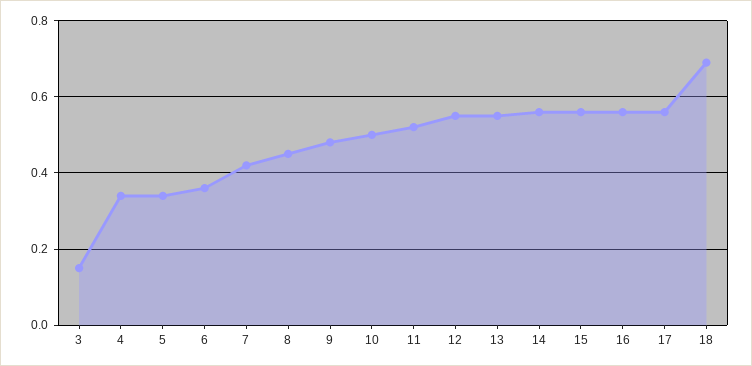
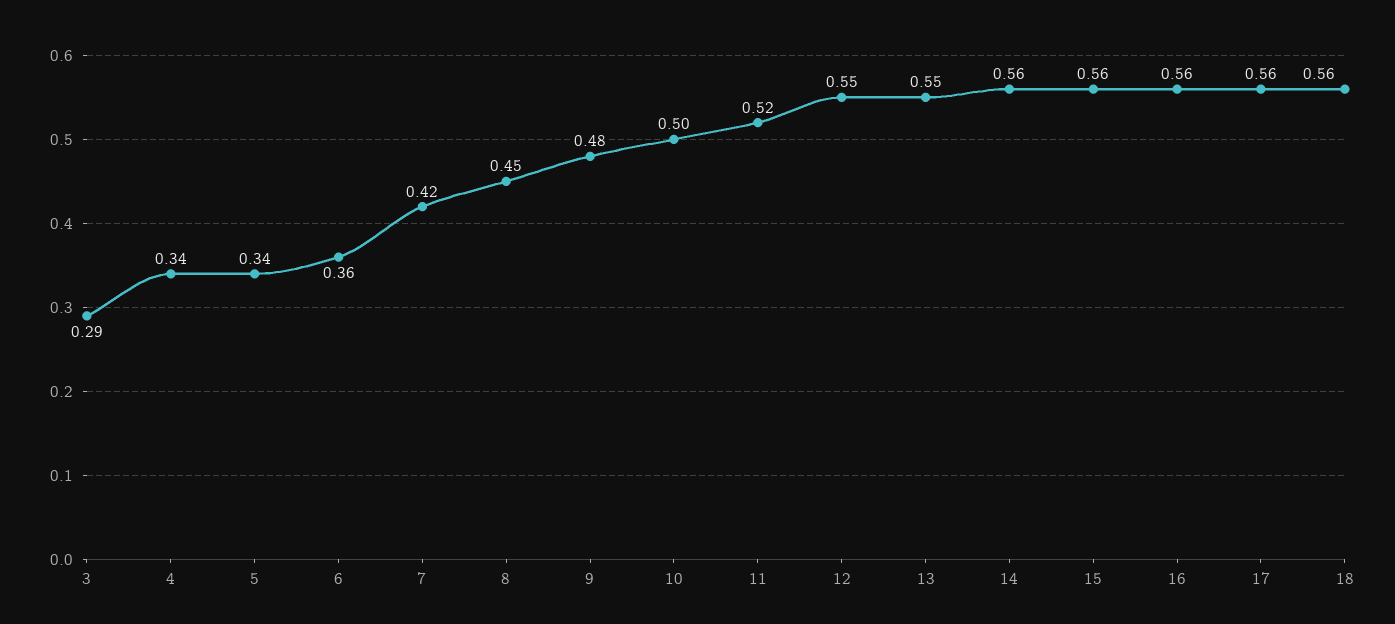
3: 0.15 -> 0.29
18: 0.7 -> 0.56

